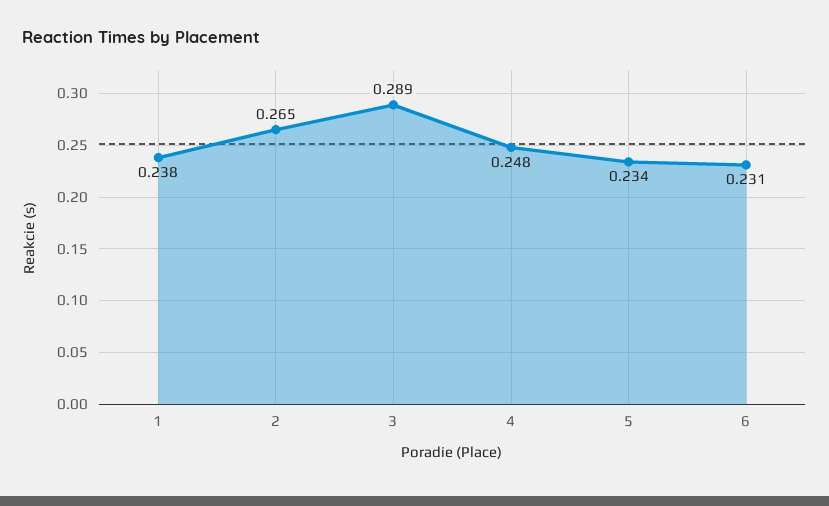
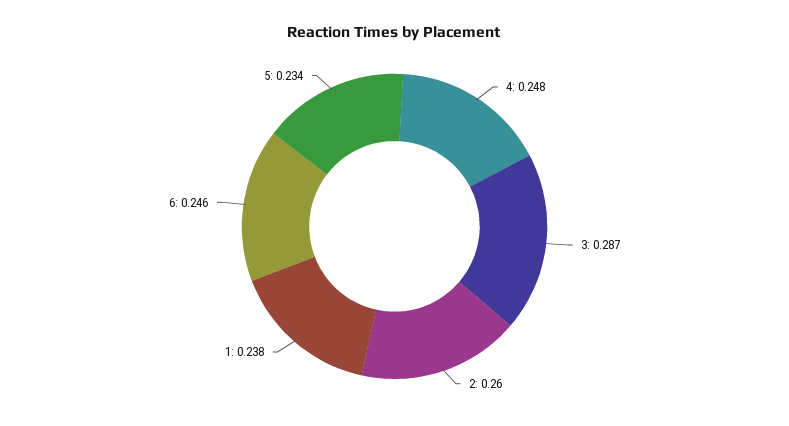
2: 0.265 -> 0.26
3: 0.289 -> 0.287
6: 0.231 -> 0.246

